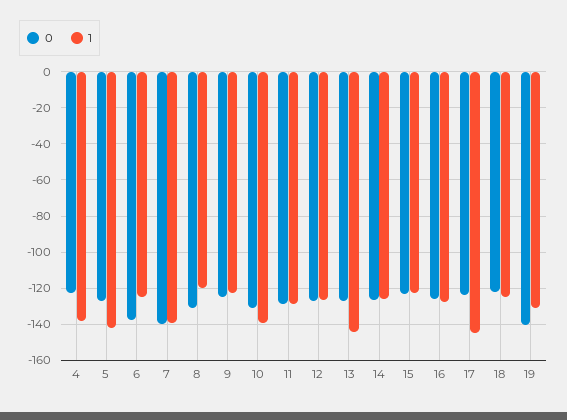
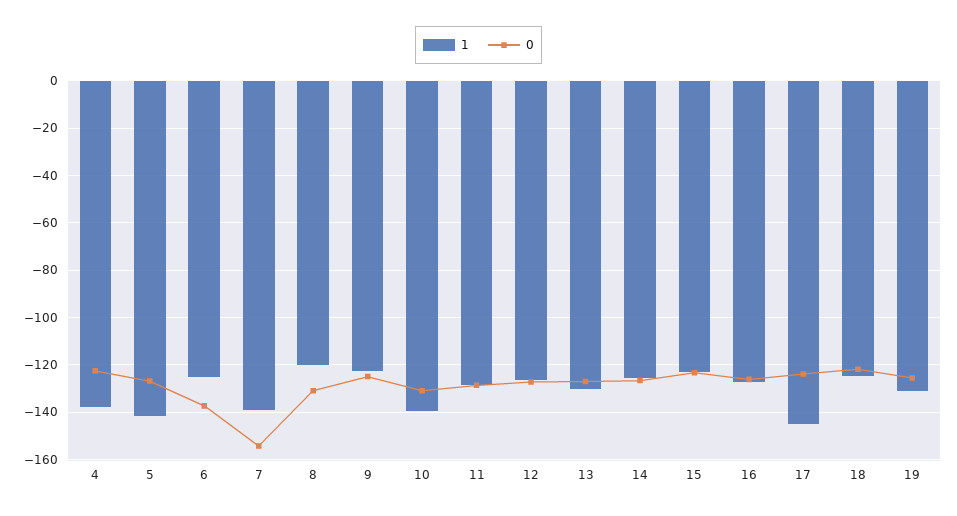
0, 7: -140 -> -155
1, 13: -145 -> -130
0, 19: -140 -> -125

